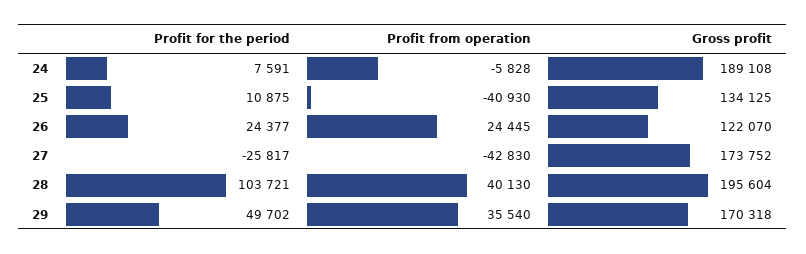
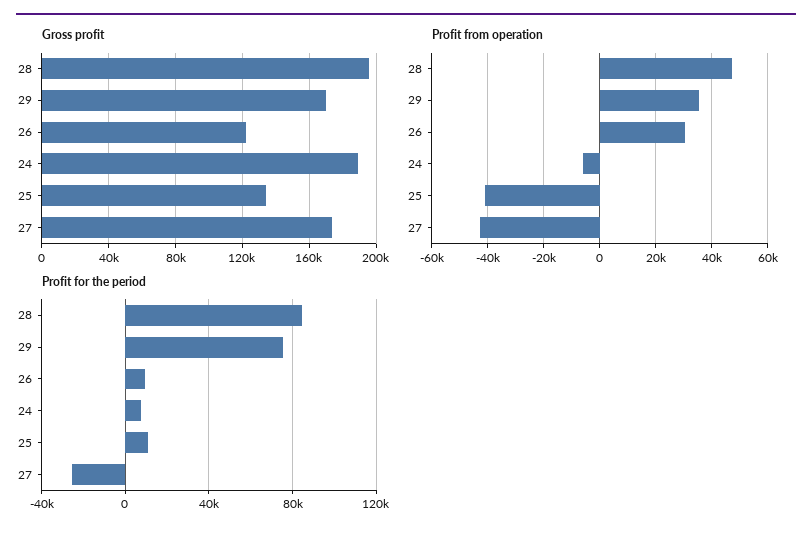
Profit for the period, 26: 24377 -> 10000
Profit from operation, 26: 24445 -> 30000
Profit for the period, 28: 103721 -> 85000
Profit from operation, 28: 40130 -> 47500
Profit for the period, 29: 49702 -> 75000

